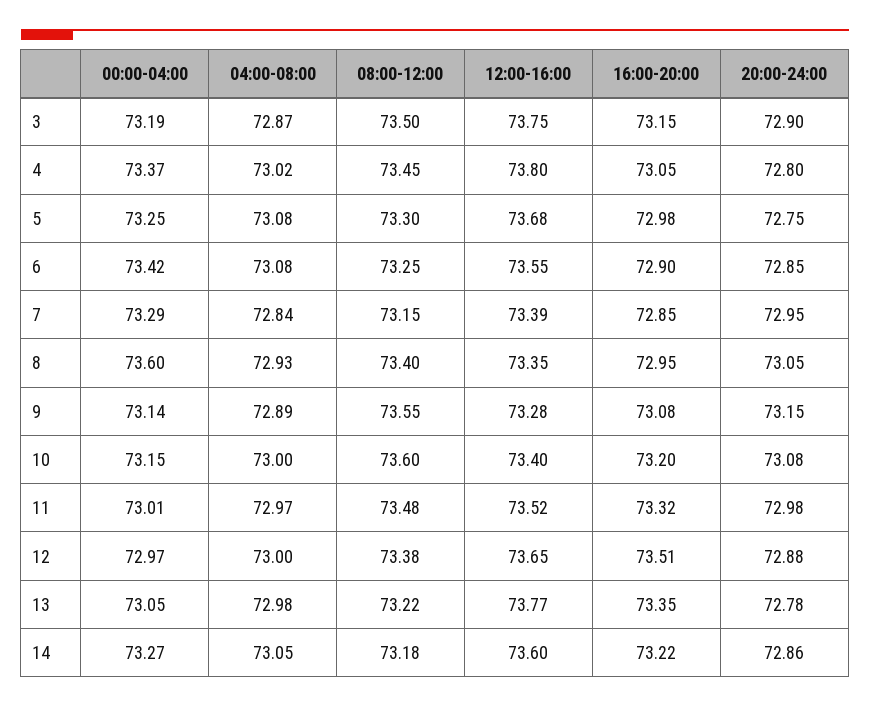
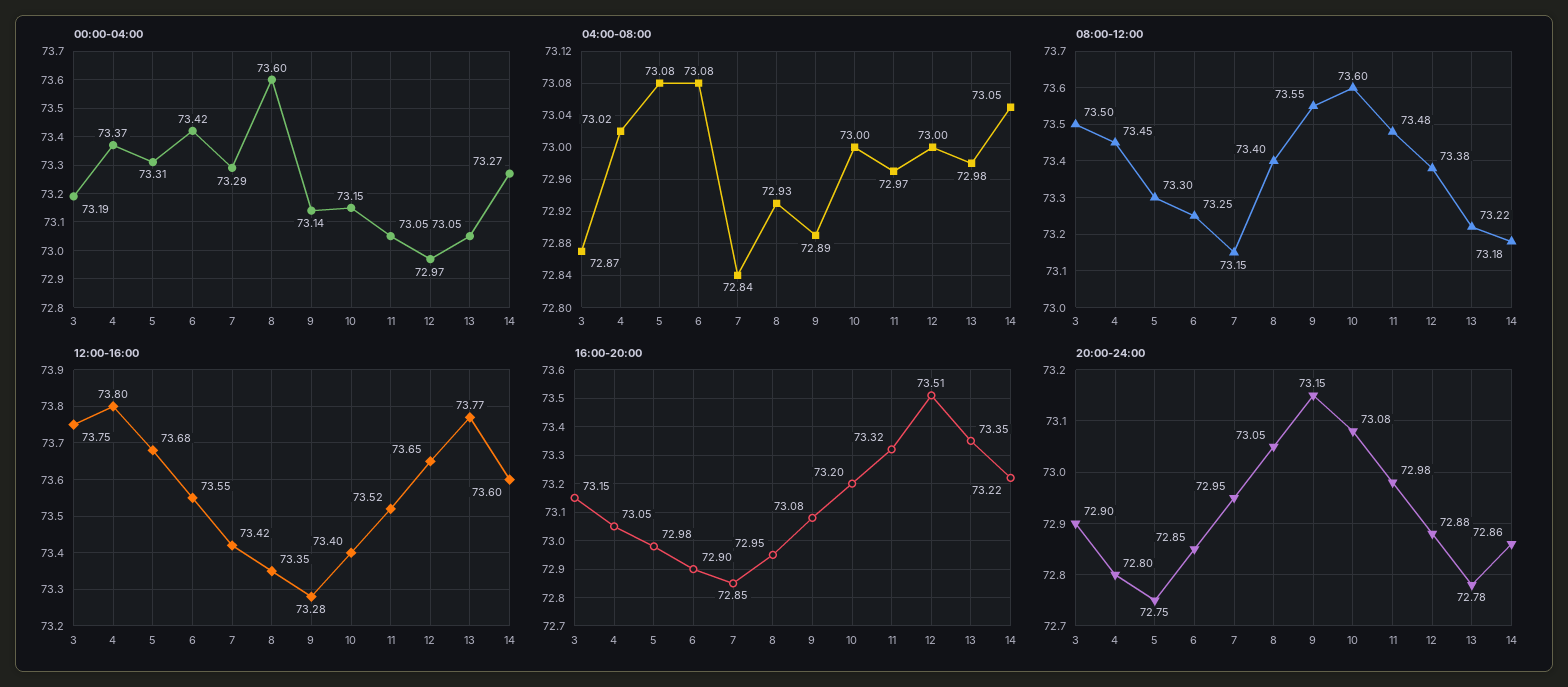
00:00-04:00, 5: 73.25 -> 73.31
12:00-16:00, 7: 73.39 -> 73.42
00:00-04:00, 11: 73.01 -> 73.05

